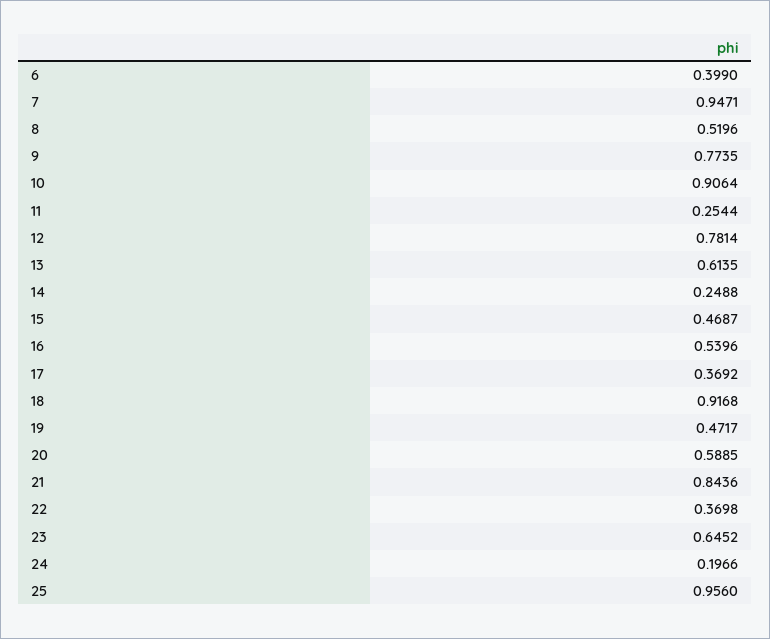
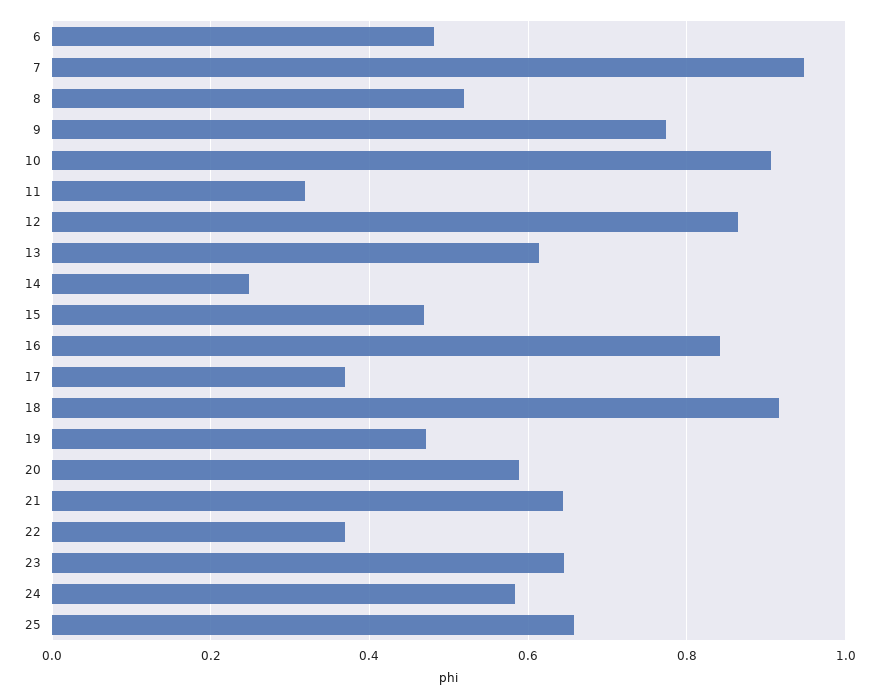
6: 0.399 -> 0.48
11: 0.2544 -> 0.32
12: 0.7814 -> 0.86
16: 0.5396 -> 0.84
21: 0.8436 -> 0.64
24: 0.1966 -> 0.58
25: 0.956 -> 0.66

